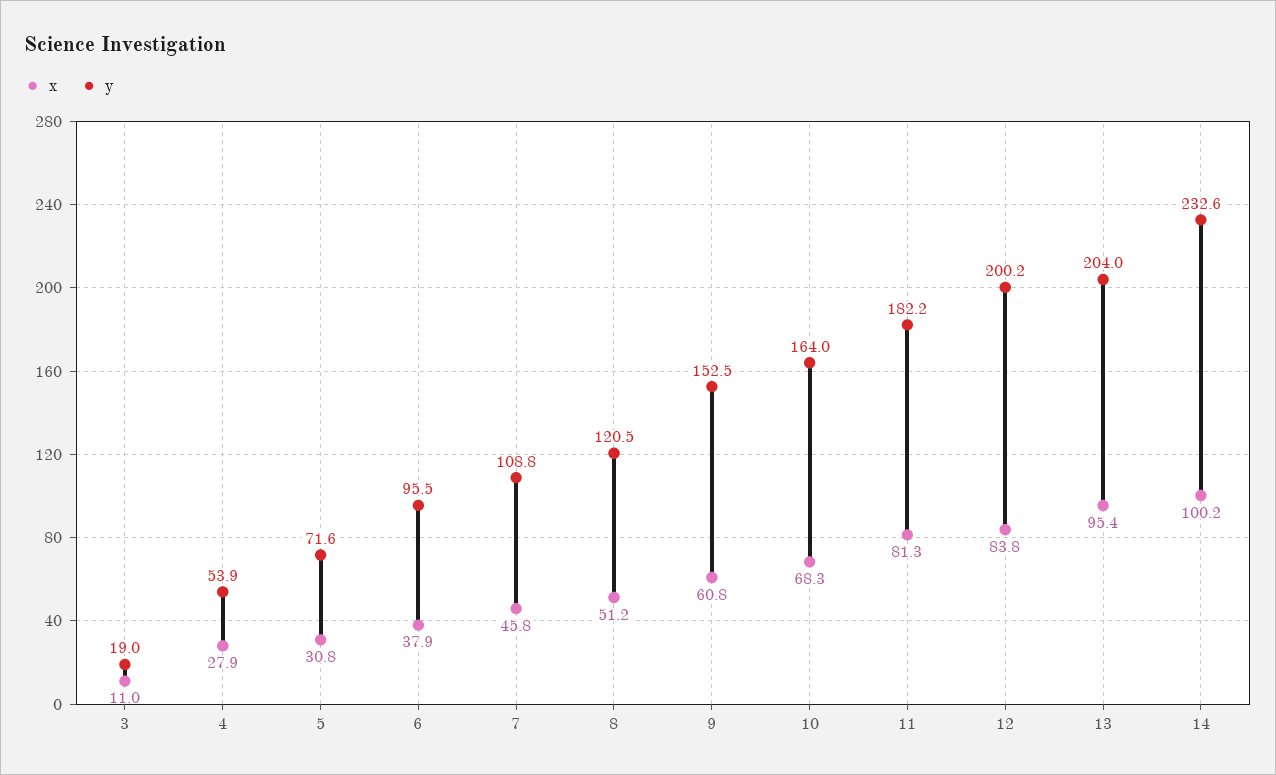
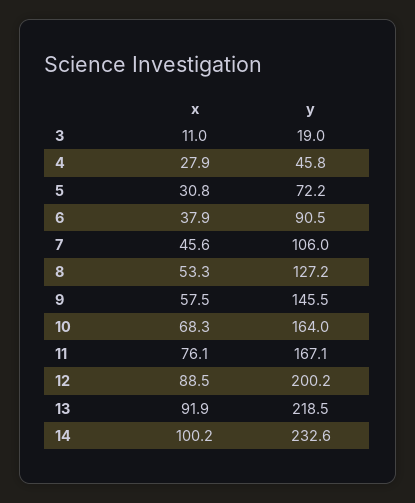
y, 4: 53.9 -> 45.8
y, 5: 71.6 -> 72.2
y, 6: 95.5 -> 90.5
x, 7: 45.8 -> 45.6
y, 7: 108.8 -> 106
x, 8: 51.2 -> 53.3
y, 8: 120.5 -> 127.2
x, 9: 60.8 -> 57.5
y, 9: 152.5 -> 145.5
x, 11: 81.3 -> 76.1
y, 11: 182.2 -> 167.1
x, 12: 83.8 -> 88.5
x, 13: 95.4 -> 91.9
y, 13: 204 -> 218.5

